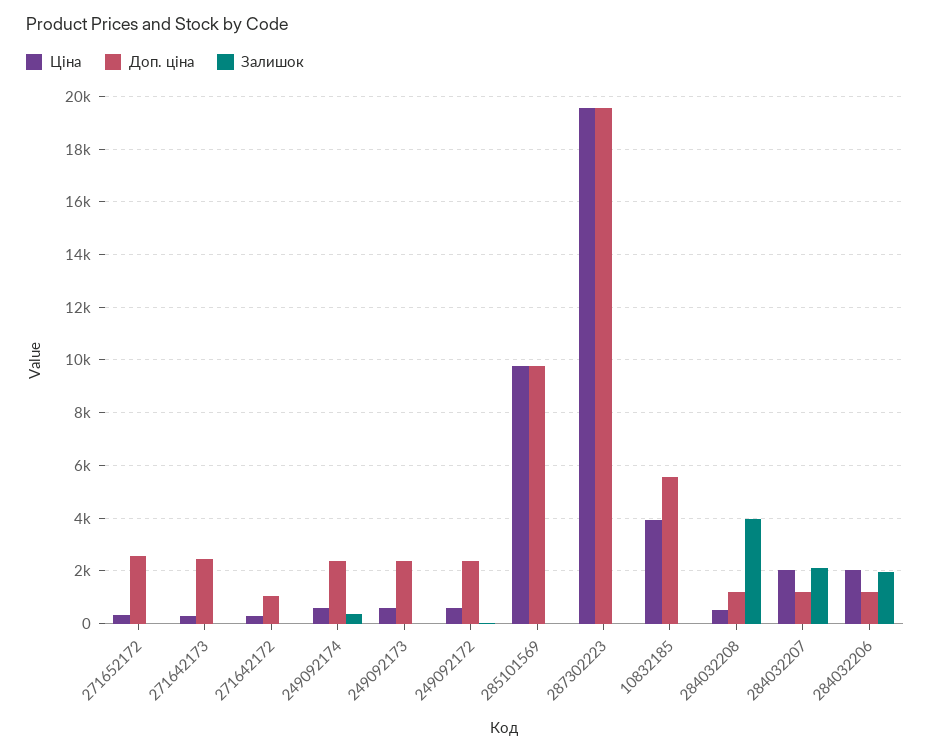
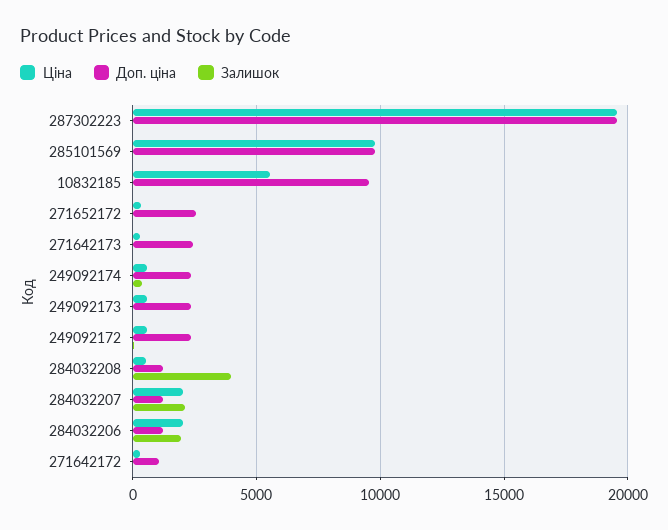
Ціна, 10832185: 4000 -> 5500
Доп. ціна, 10832185: 5500 -> 9500

